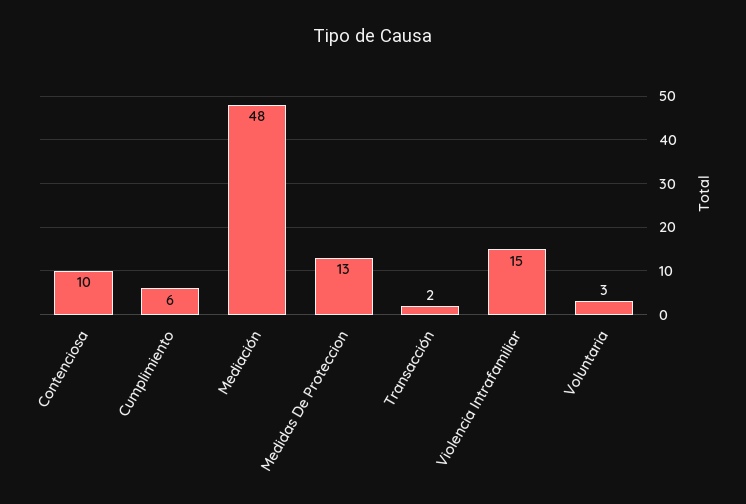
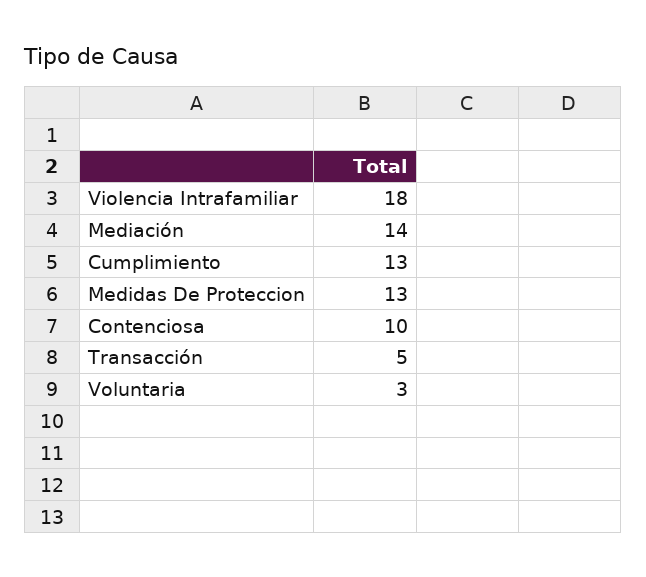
Cumplimiento: 6 -> 13
Mediación: 48 -> 14
Transacción: 2 -> 5
Violencia Intrafamiliar: 15 -> 18

